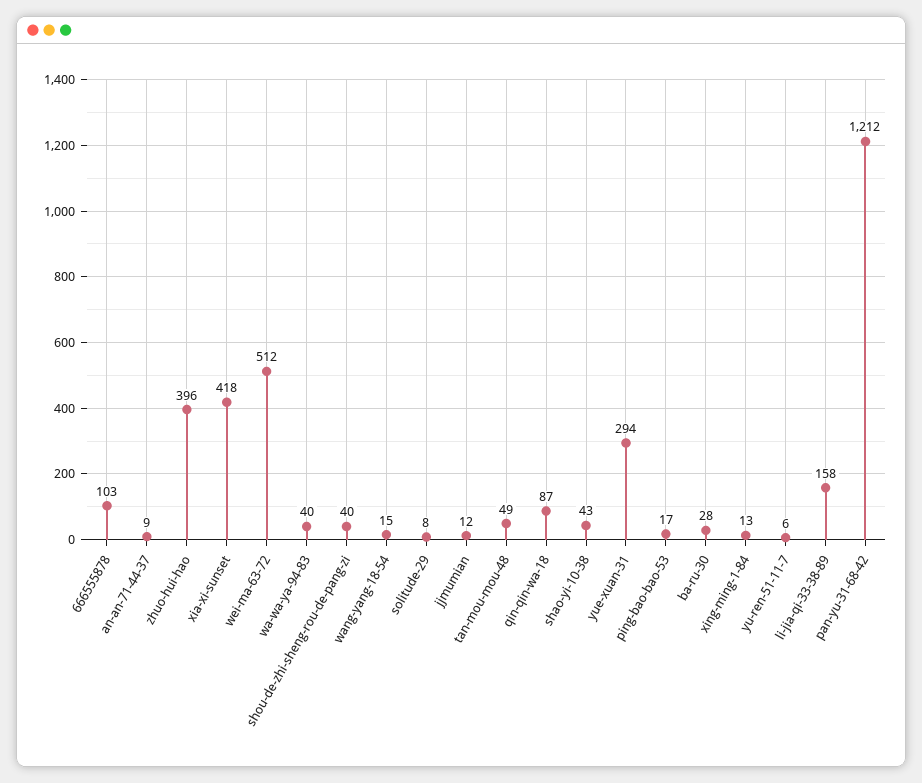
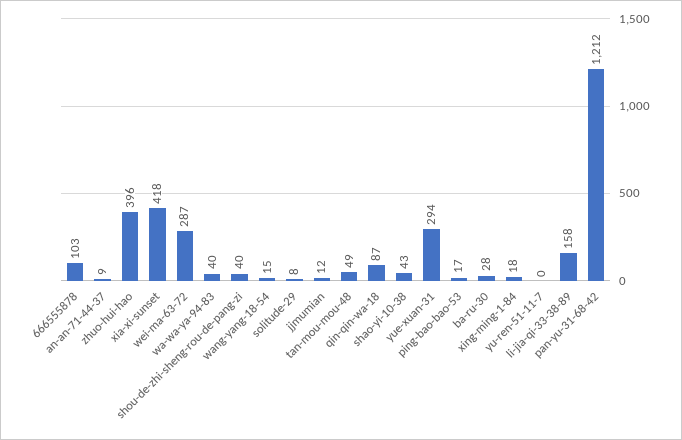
wei-ma-63-72: 512 -> 287
xing-ming-1-84: 13 -> 18
yu-ren-51-11-7: 6 -> 0

